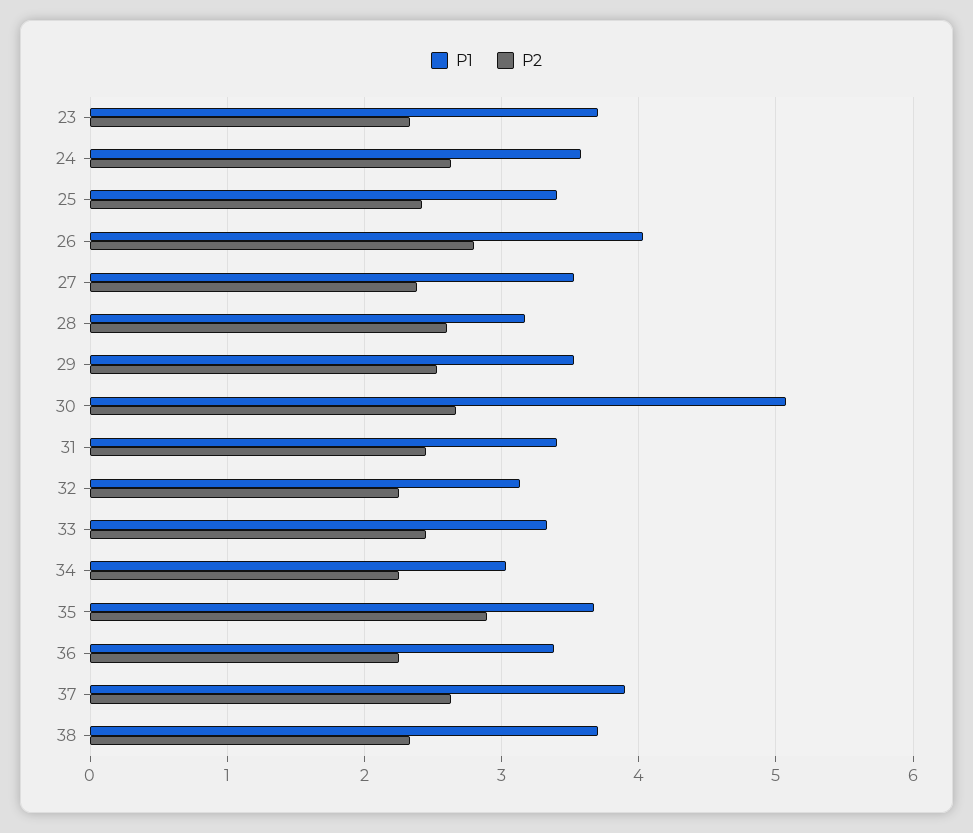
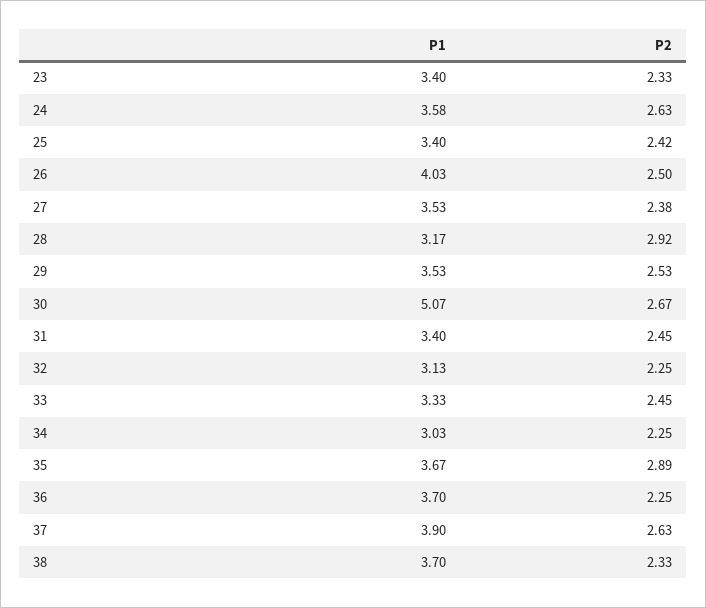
P1, 23: 3.7 -> 3.4
P2, 26: 2.8 -> 2.5
P2, 28: 2.6 -> 2.92
P1, 36: 3.4 -> 3.7

